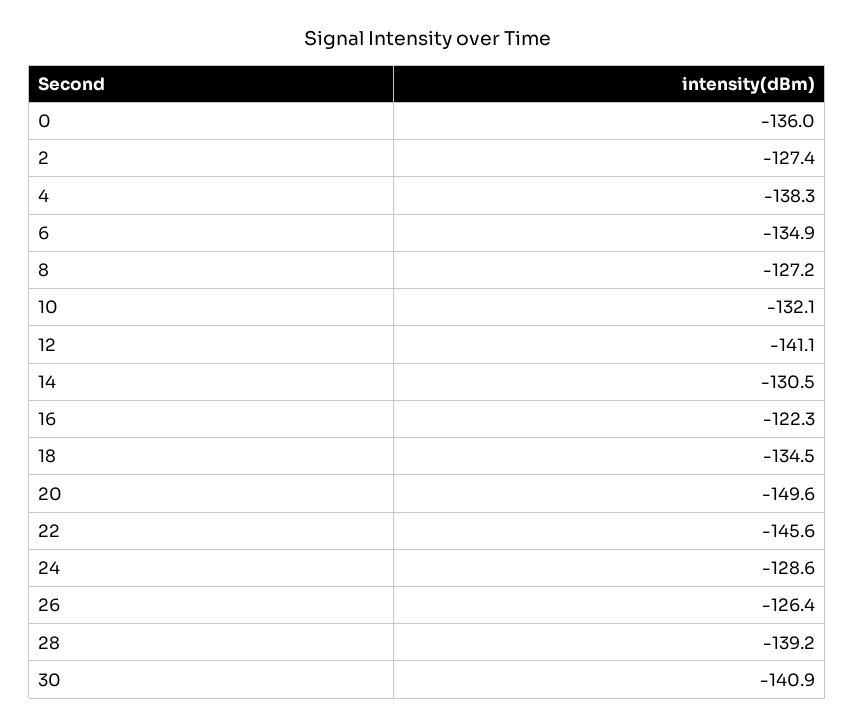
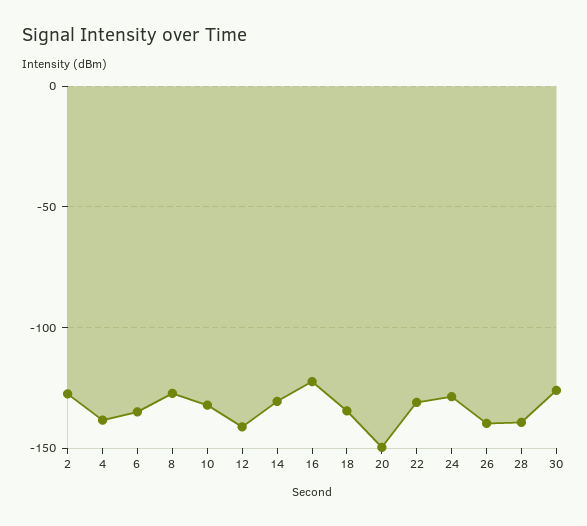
0: -136 -> none
22: -145.6 -> -130
26: -126.4 -> -140
30: -140.9 -> -125

